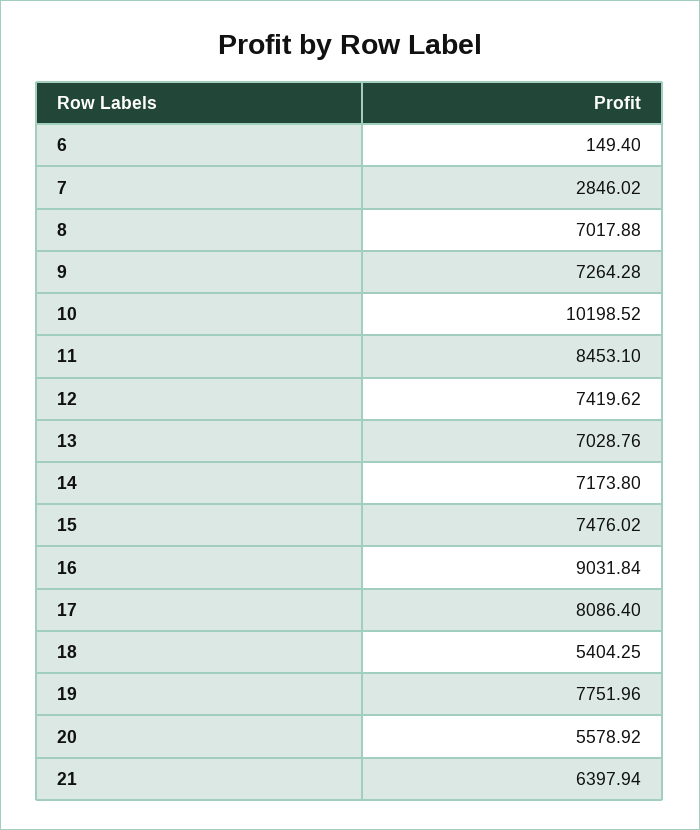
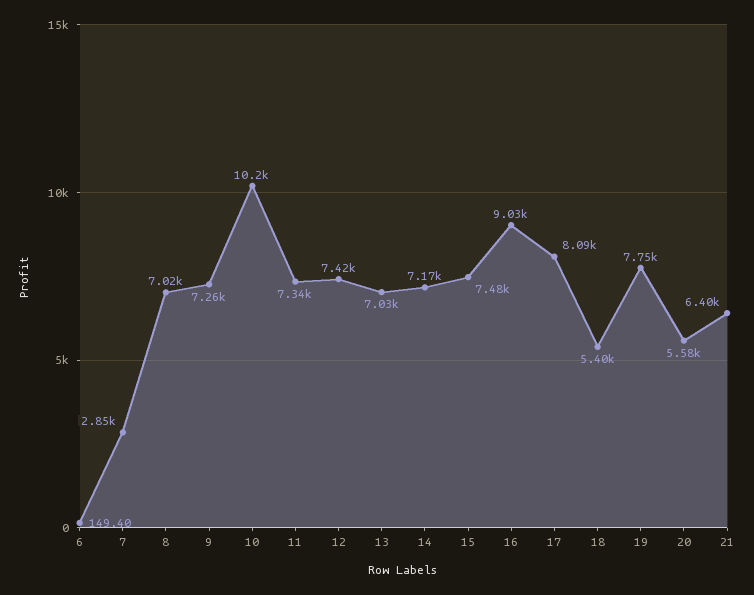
11: 8453.1 -> 7340

